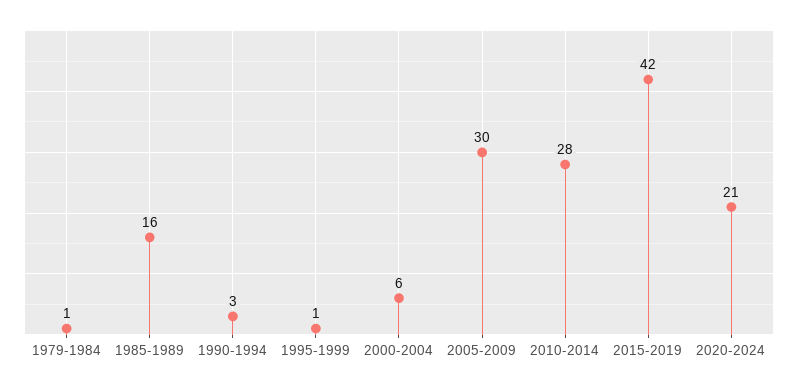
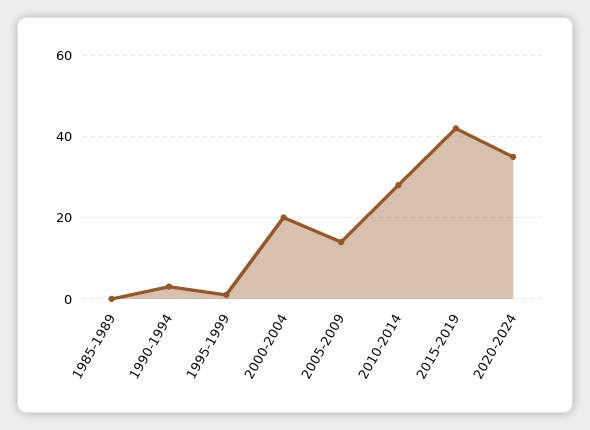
1979-1984: 1 -> none
1985-1989: 16 -> 0
2000-2004: 6 -> 20
2005-2009: 30 -> 15
2020-2024: 21 -> 35

